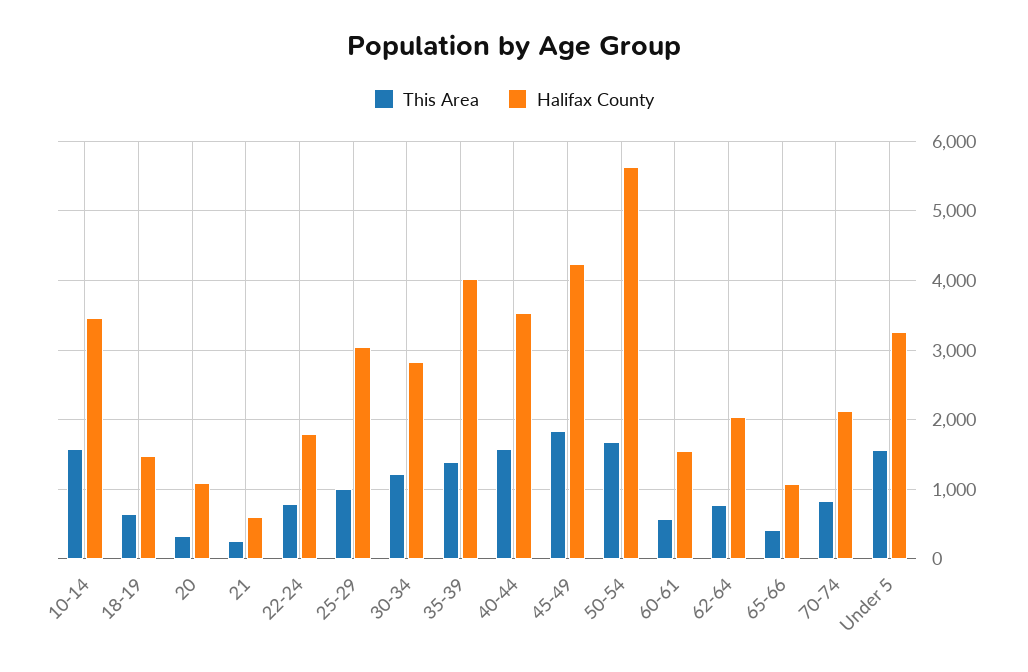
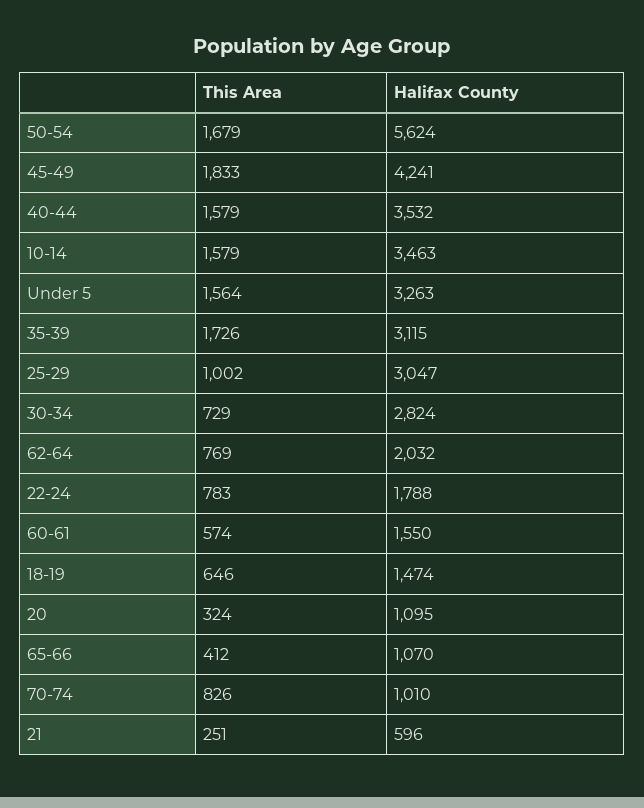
This Area, 30-34: 1200 -> 729
This Area, 35-39: 1400 -> 1726
Halifax County, 35-39: 4000 -> 3115
Halifax County, 70-74: 2100 -> 1010

